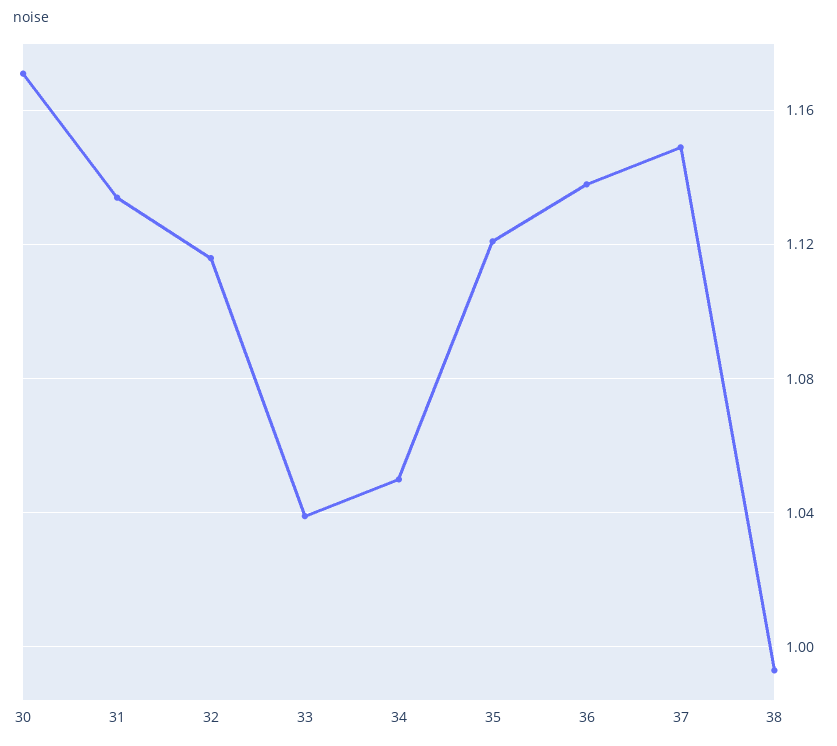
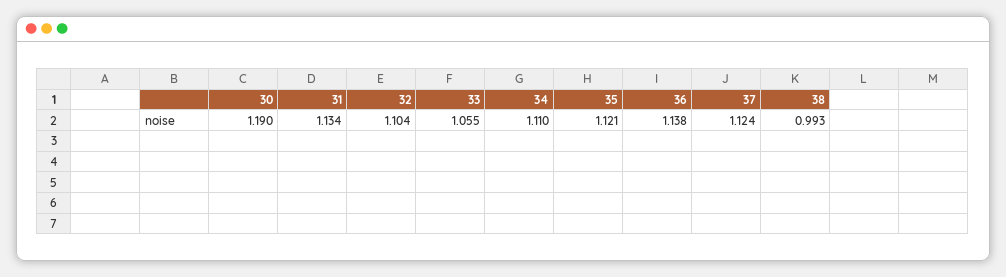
30: 1.17 -> 1.19
32: 1.115 -> 1.104
33: 1.04 -> 1.055
34: 1.05 -> 1.11
37: 1.15 -> 1.124

